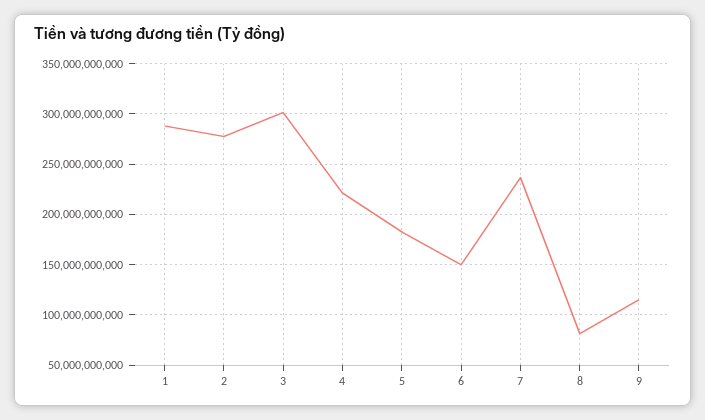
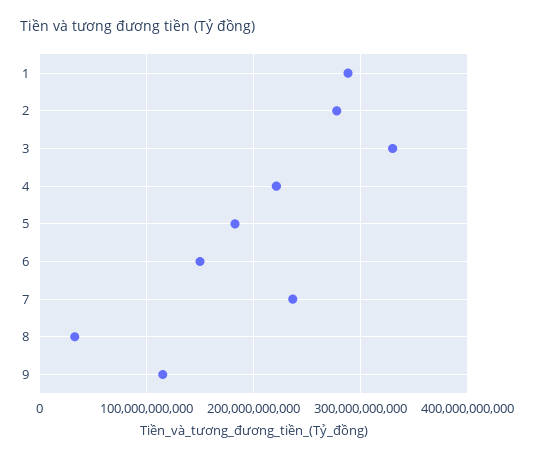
3: 300000000000 -> 330000000000
8: 80000000000 -> 30000000000

